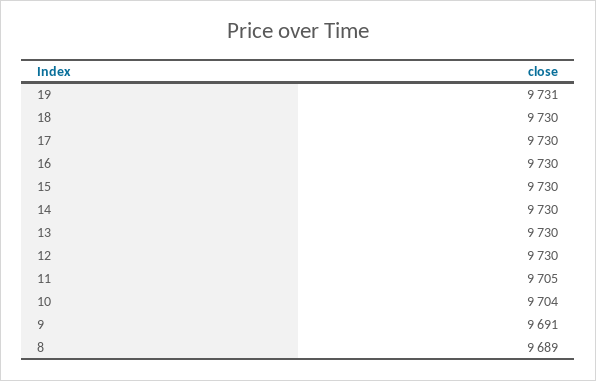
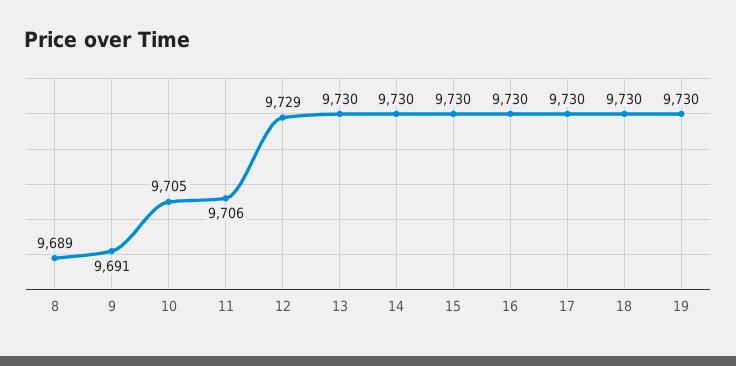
19: 9731 -> 9730
12: 9730 -> 9729
11: 9705 -> 9706
10: 9704 -> 9705

